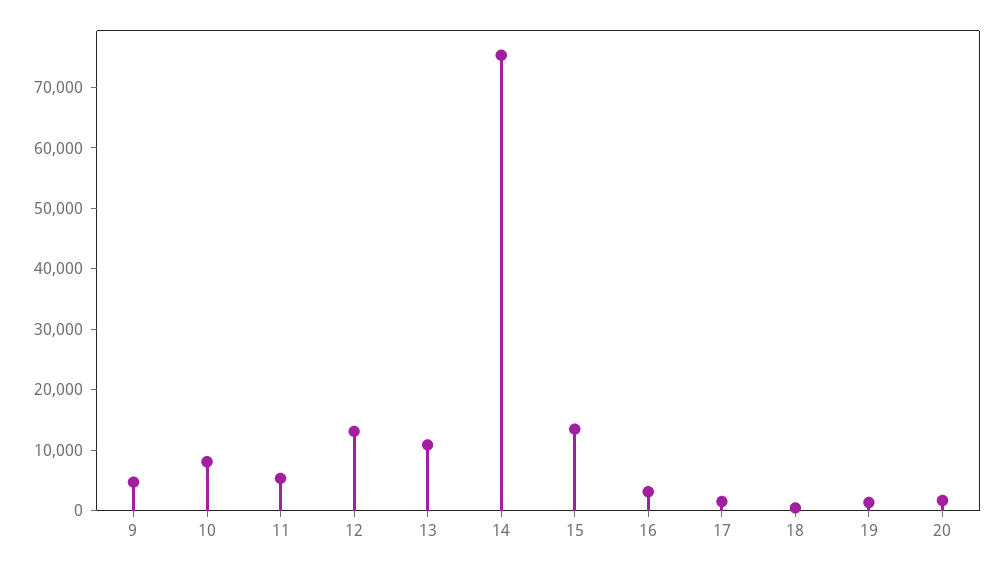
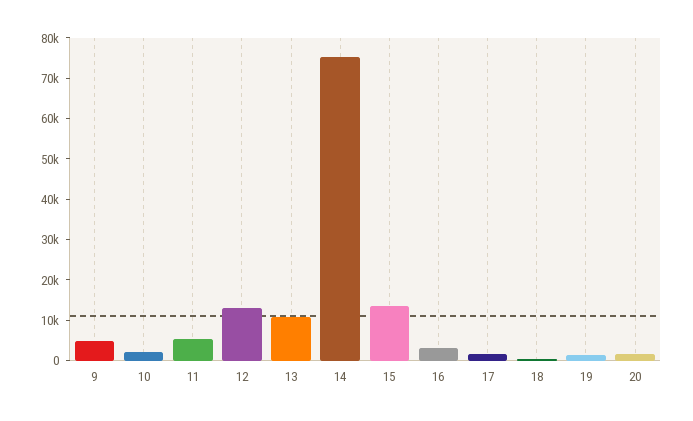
10: 8000 -> 2000

